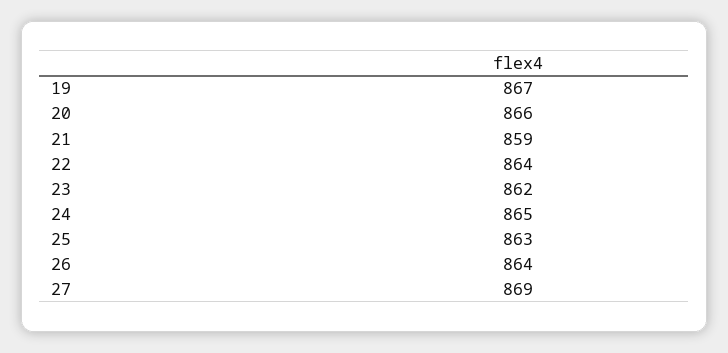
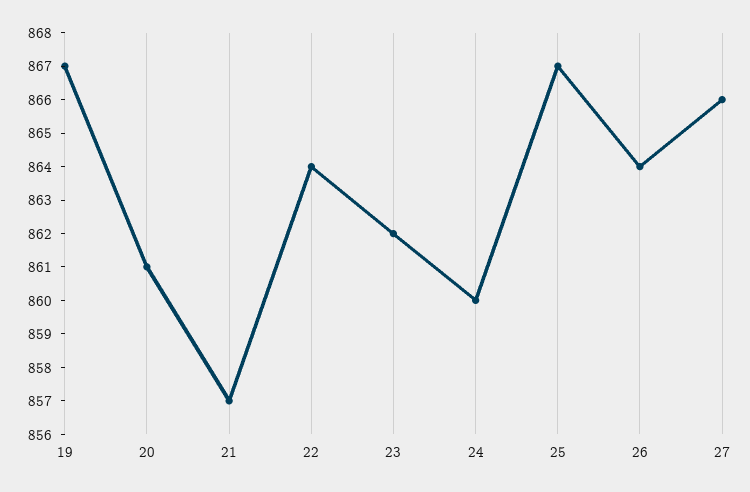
20: 866 -> 861
21: 859 -> 857
24: 865 -> 860
25: 863 -> 867
27: 869 -> 866

